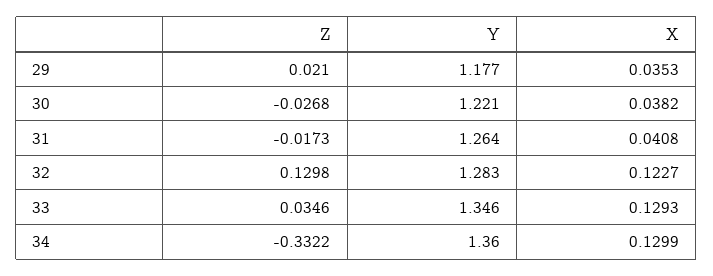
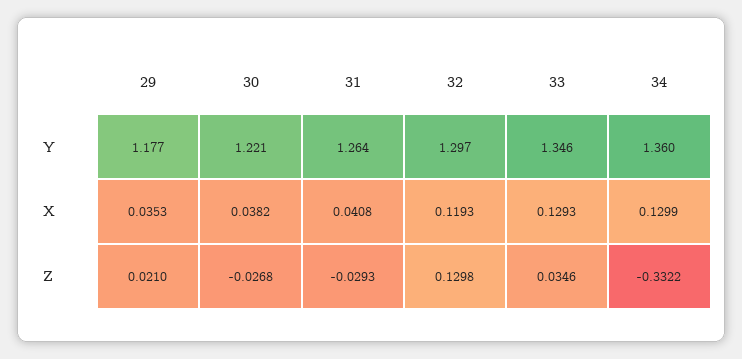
Z, 31: -0.0173 -> -0.0293
Y, 32: 1.283 -> 1.297
X, 32: 0.1227 -> 0.1193

